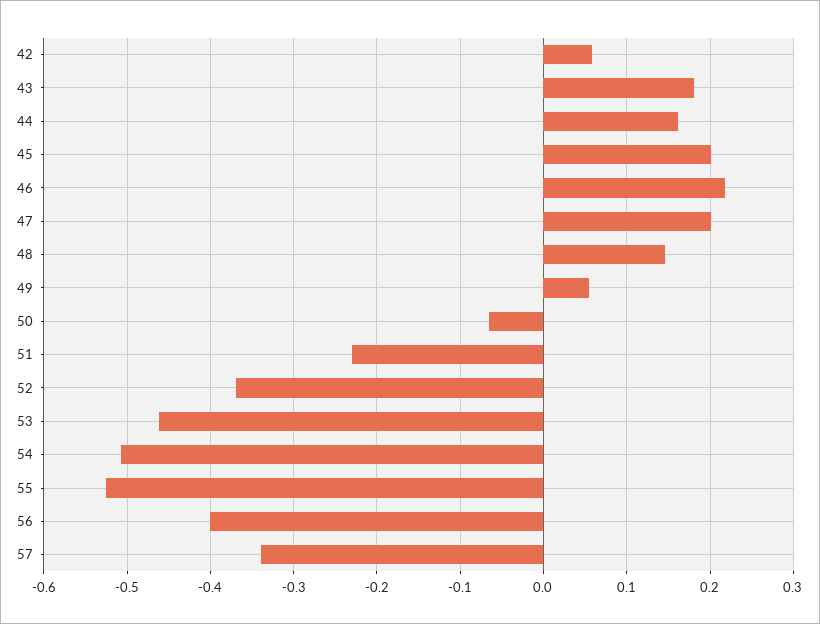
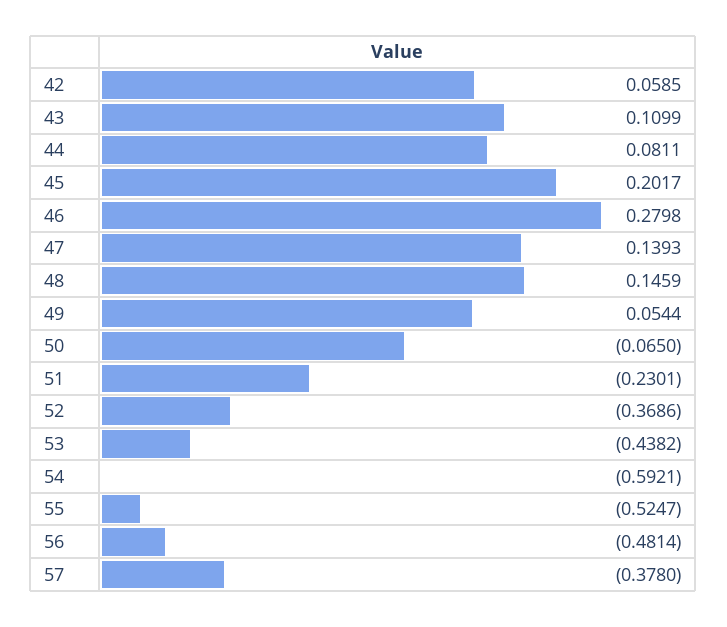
43: 0.18 -> 0.1099
44: 0.16 -> 0.0811
46: 0.22 -> 0.2798
47: 0.2 -> 0.1393
53: -0.46 -> -0.4382
54: -0.51 -> -0.5921
56: -0.4 -> -0.4814
57: -0.34 -> -0.378

